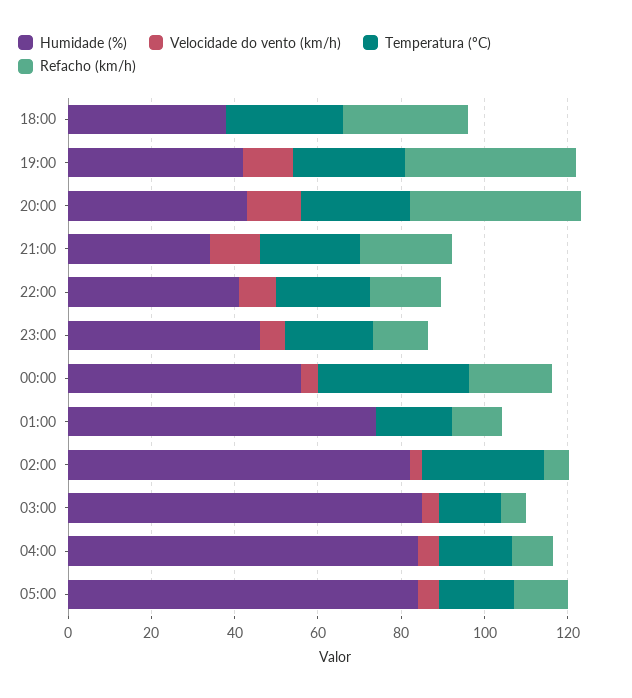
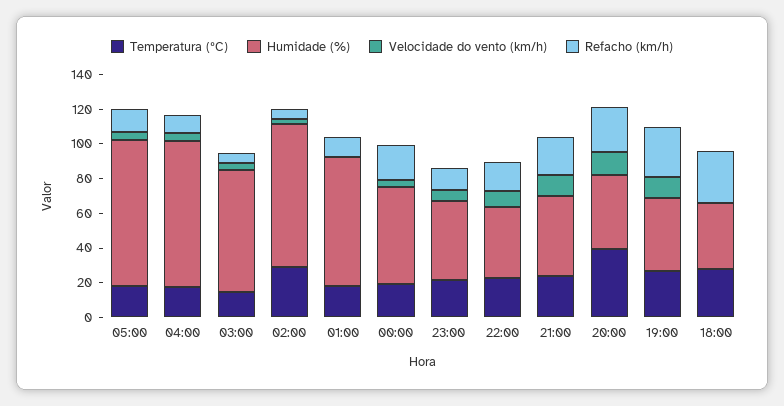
Refacho (km/h), 19:00: 40 -> 30
Temperatura (ºC), 20:00: 25 -> 40
Refacho (km/h), 20:00: 40 -> 25
Humidade (%), 21:00: 35 -> 45
Temperatura (ºC), 00:00: 35 -> 20
Humidade (%), 03:00: 85 -> 70

